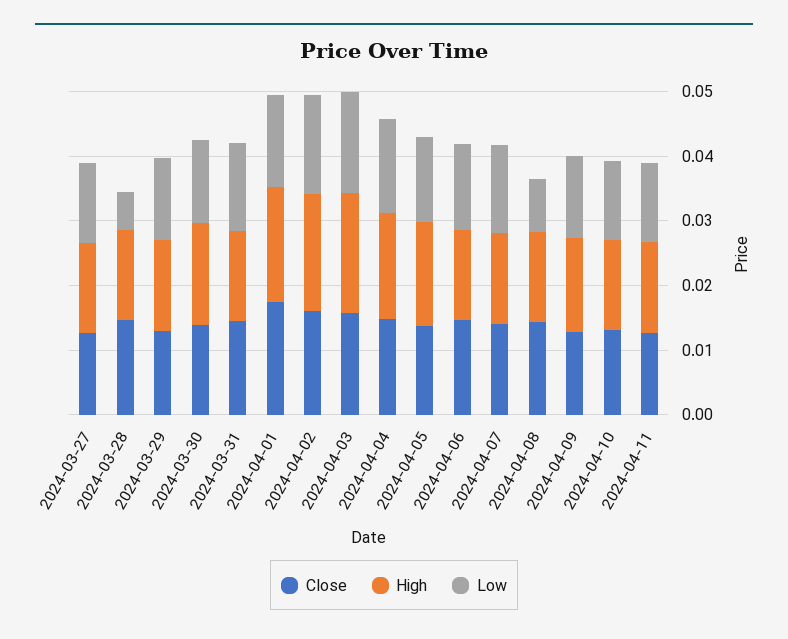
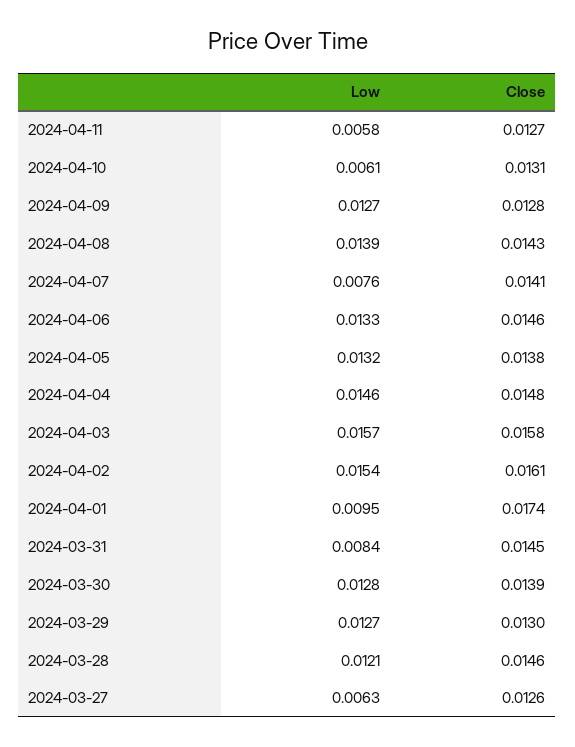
High, 2024-03-27: 0.014 -> none
Low, 2024-03-27: 0.012 -> 0.0063
High, 2024-03-28: 0.014 -> none
Low, 2024-03-28: 0.006 -> 0.0121
High, 2024-03-29: 0.014 -> none
High, 2024-03-30: 0.016 -> none
High, 2024-03-31: 0.014 -> none
Low, 2024-03-31: 0.014 -> 0.0084
High, 2024-04-01: 0.018 -> none
Low, 2024-04-01: 0.014 -> 0.0095
High, 2024-04-02: 0.018 -> none
High, 2024-04-03: 0.018 -> none
High, 2024-04-04: 0.016 -> none
High, 2024-04-05: 0.016 -> none
High, 2024-04-06: 0.014 -> none
High, 2024-04-07: 0.014 -> none
Low, 2024-04-07: 0.014 -> 0.0076
High, 2024-04-08: 0.014 -> none
Low, 2024-04-08: 0.008 -> 0.0139
High, 2024-04-09: 0.014 -> none
High, 2024-04-10: 0.014 -> none
Low, 2024-04-10: 0.012 -> 0.0061
High, 2024-04-11: 0.014 -> none
Low, 2024-04-11: 0.012 -> 0.0058

